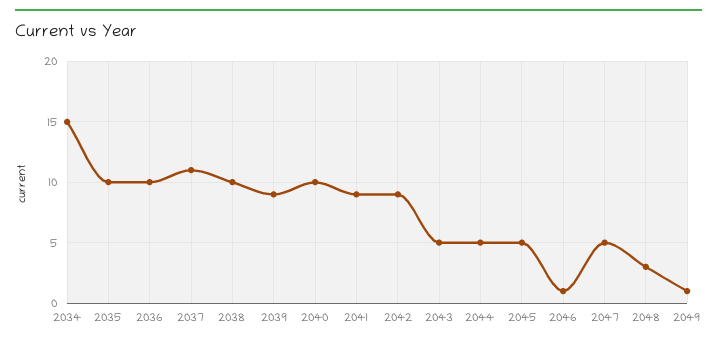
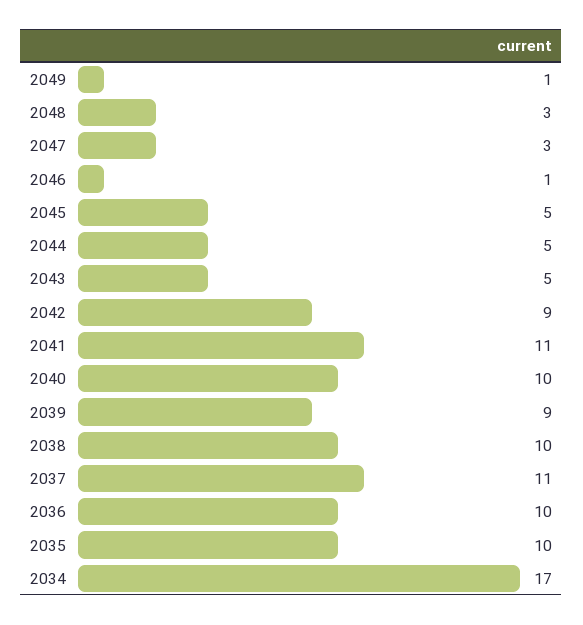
2034: 15 -> 17
2041: 9 -> 11
2047: 5 -> 3

